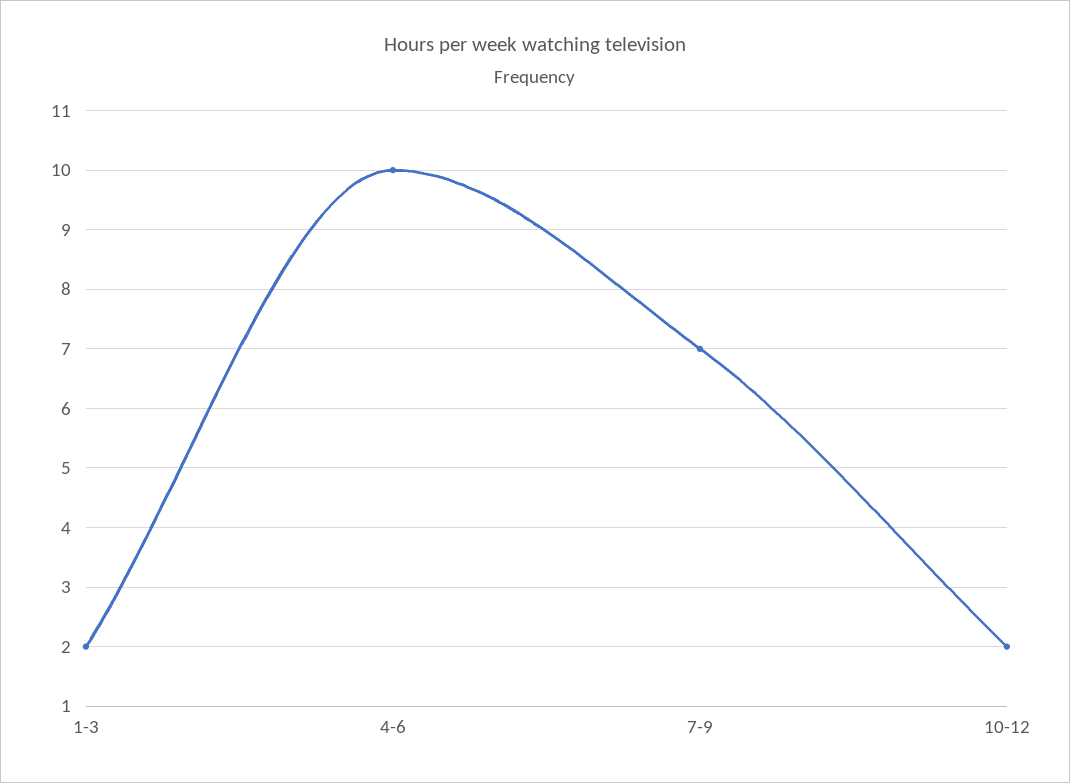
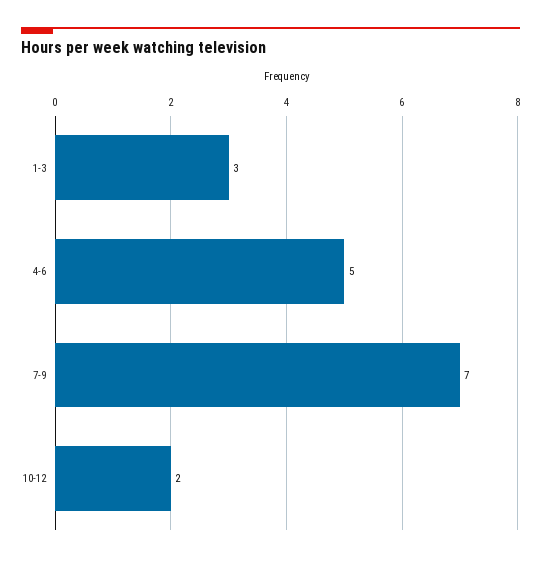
1-3: 2 -> 3
4-6: 10 -> 5

